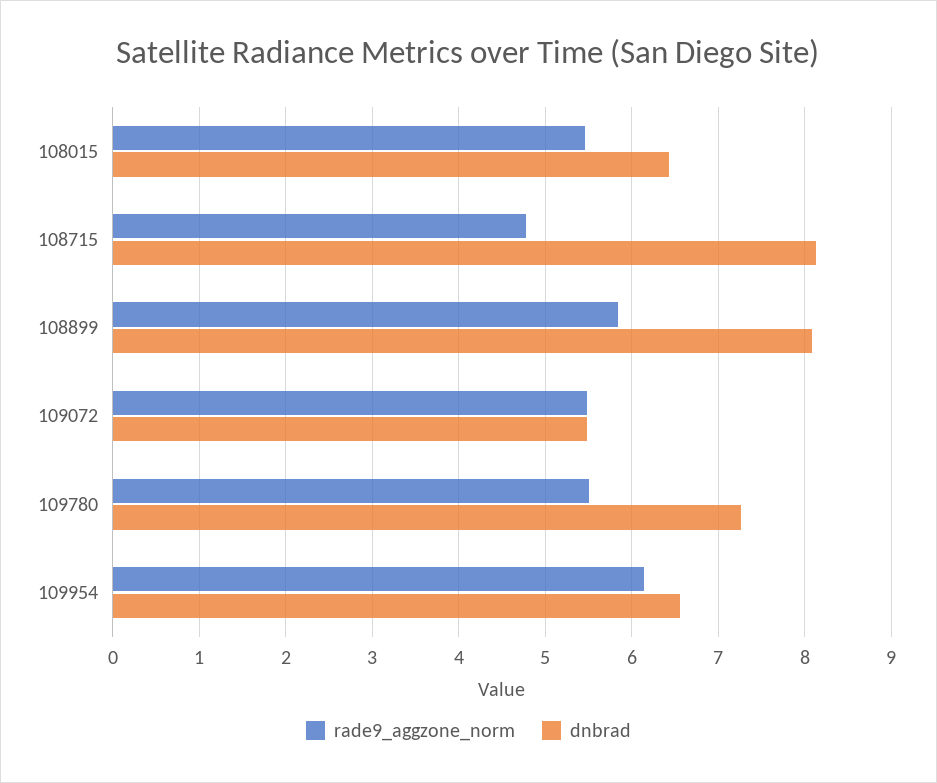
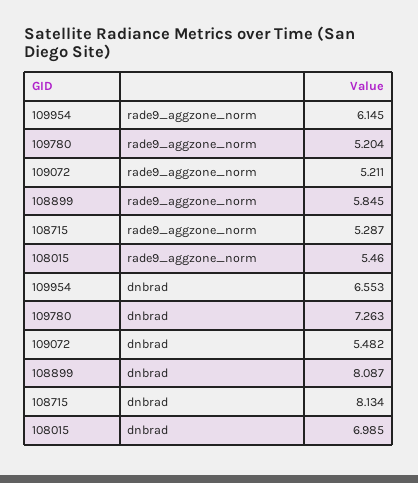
dnbrad, 108015: 6.4 -> 6.985
rade9_aggzone_norm, 108715: 4.8 -> 5.287
rade9_aggzone_norm, 109072: 5.5 -> 5.211
rade9_aggzone_norm, 109780: 5.5 -> 5.204

